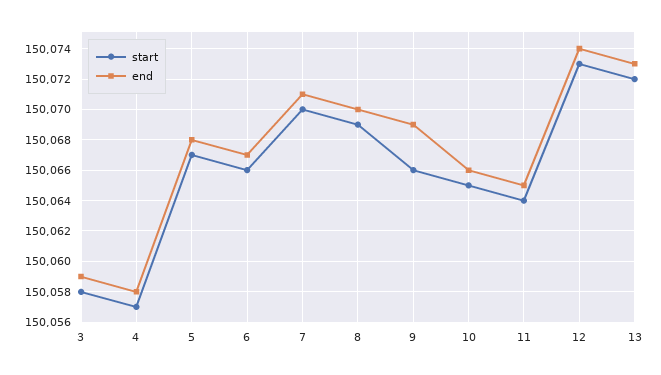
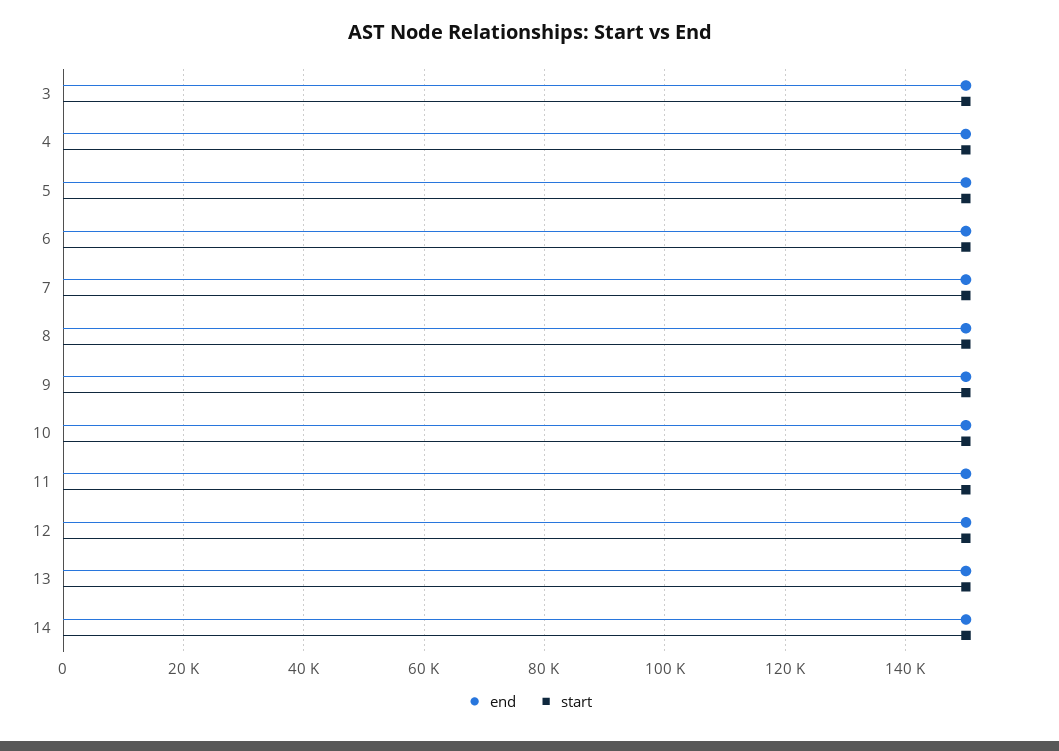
end, 14: none -> 150000
start, 14: none -> 150000

